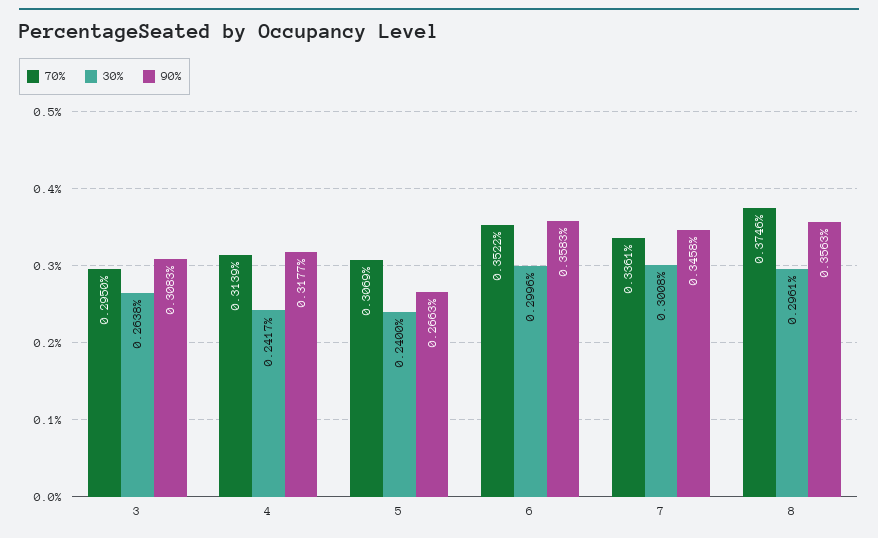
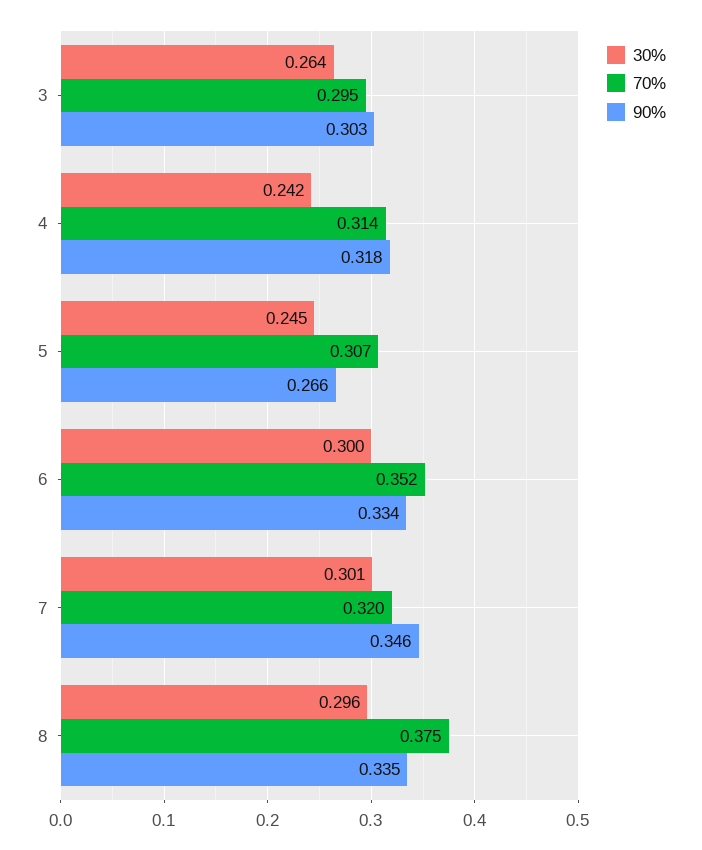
90%, 3: 0.3083 -> 0.303
30%, 5: 0.24 -> 0.245
90%, 6: 0.3583 -> 0.334
70%, 7: 0.3361 -> 0.32
90%, 8: 0.3563 -> 0.335

